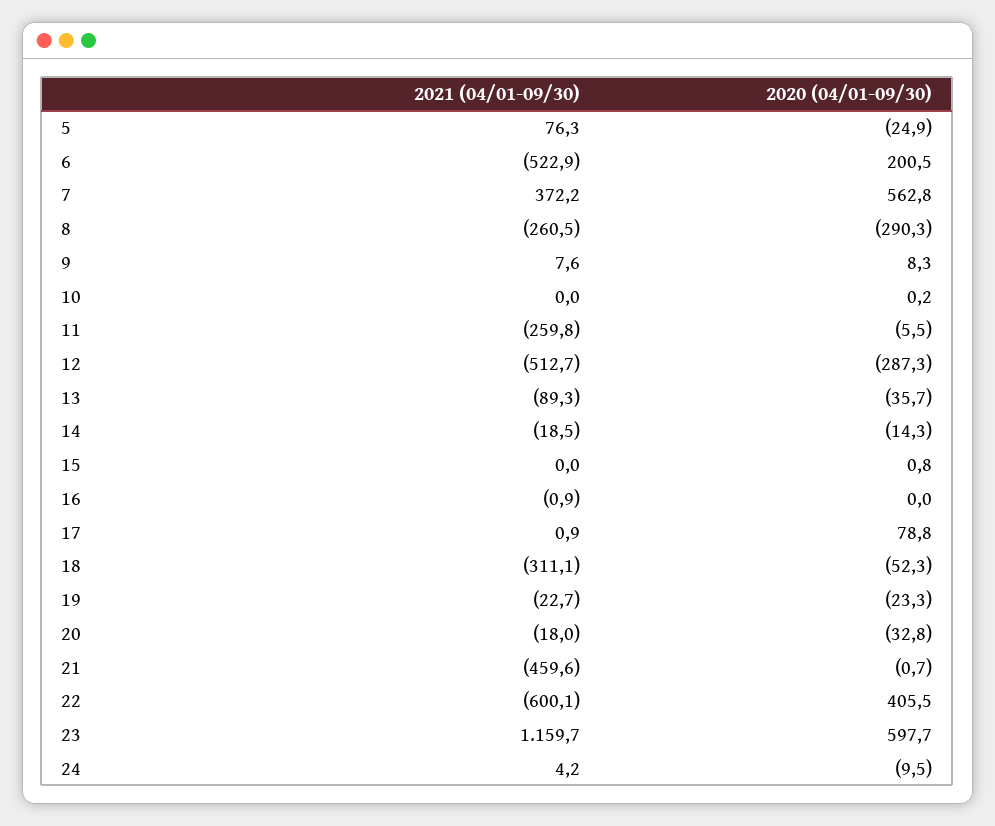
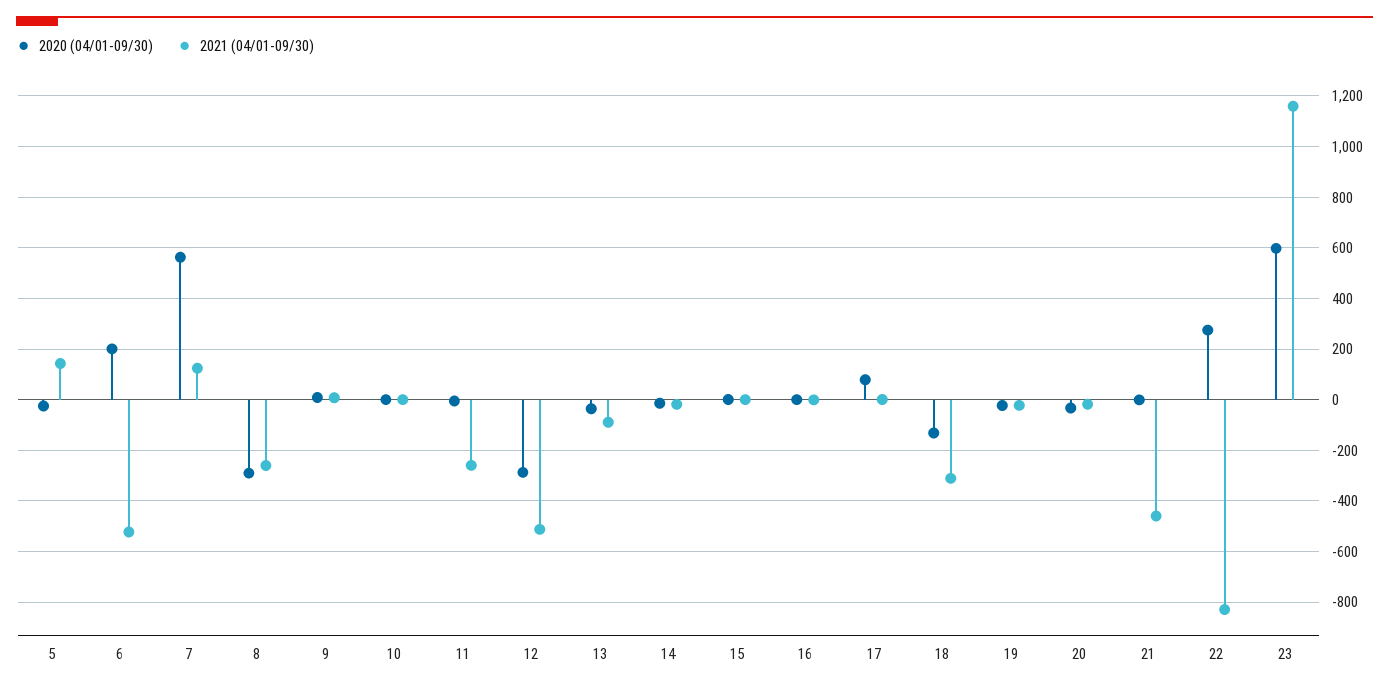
2021 (04/01-09/30), 5: 76.3 -> 150
2021 (04/01-09/30), 7: 372.2 -> 125
2020 (04/01-09/30), 18: -52.3 -> -125
2021 (04/01-09/30), 22: -600.1 -> -825
2020 (04/01-09/30), 22: 405.5 -> 275
2021 (04/01-09/30), 24: 4.2 -> none
2020 (04/01-09/30), 24: -9.5 -> none

